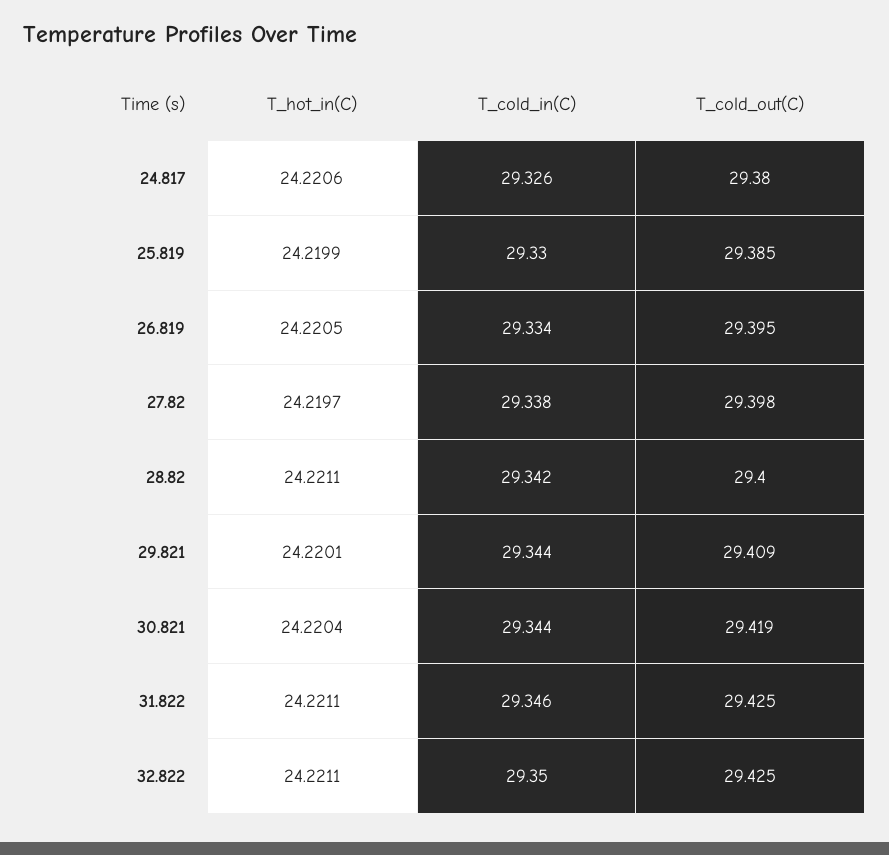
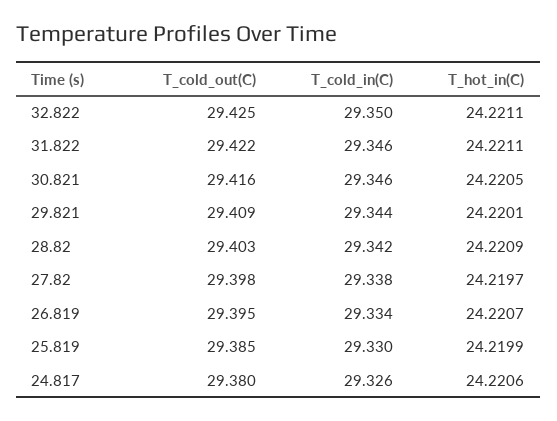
T_hot_in(C), 26.819: 24.2205 -> 24.2207
T_hot_in(C), 28.82: 24.2211 -> 24.2209
T_cold_out(C), 28.82: 29.4 -> 29.403
T_hot_in(C), 30.821: 24.2204 -> 24.2205
T_cold_in(C), 30.821: 29.344 -> 29.346
T_cold_out(C), 30.821: 29.419 -> 29.416
T_cold_out(C), 31.822: 29.425 -> 29.422

